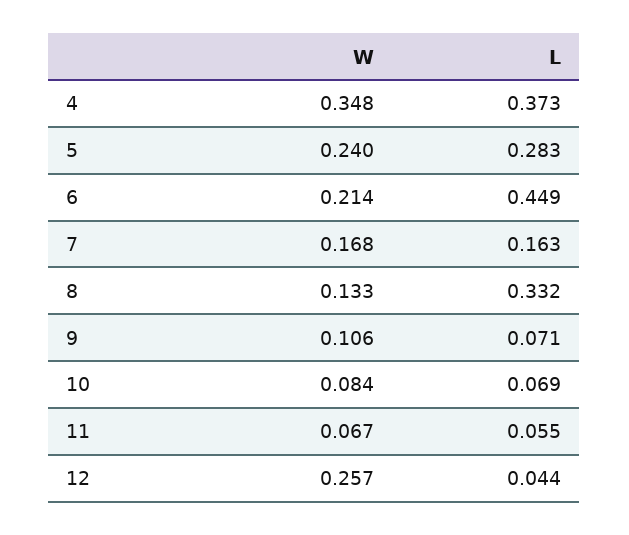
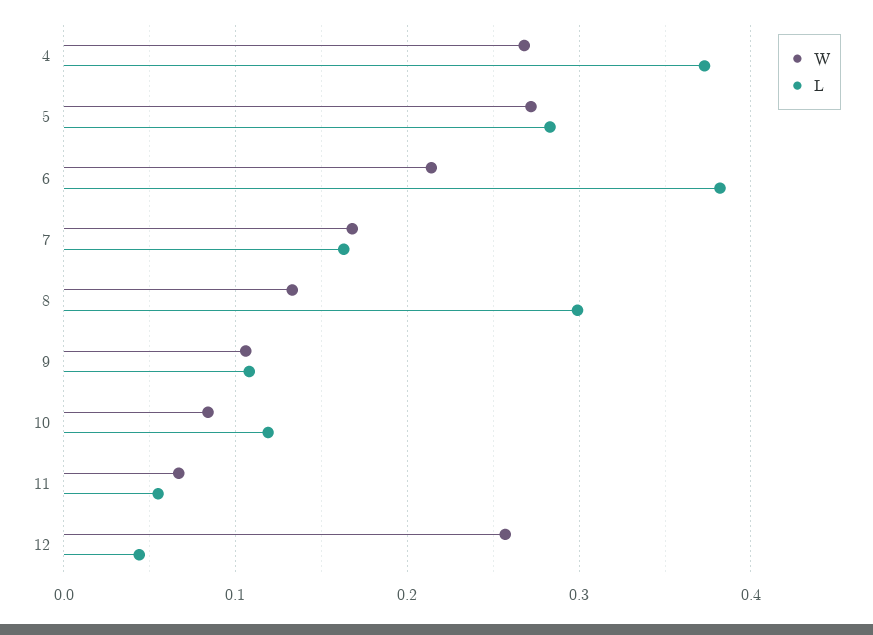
W, 4: 0.348 -> 0.27
W, 5: 0.24 -> 0.27
L, 6: 0.449 -> 0.38
L, 8: 0.332 -> 0.3
L, 9: 0.071 -> 0.11
L, 10: 0.069 -> 0.12

